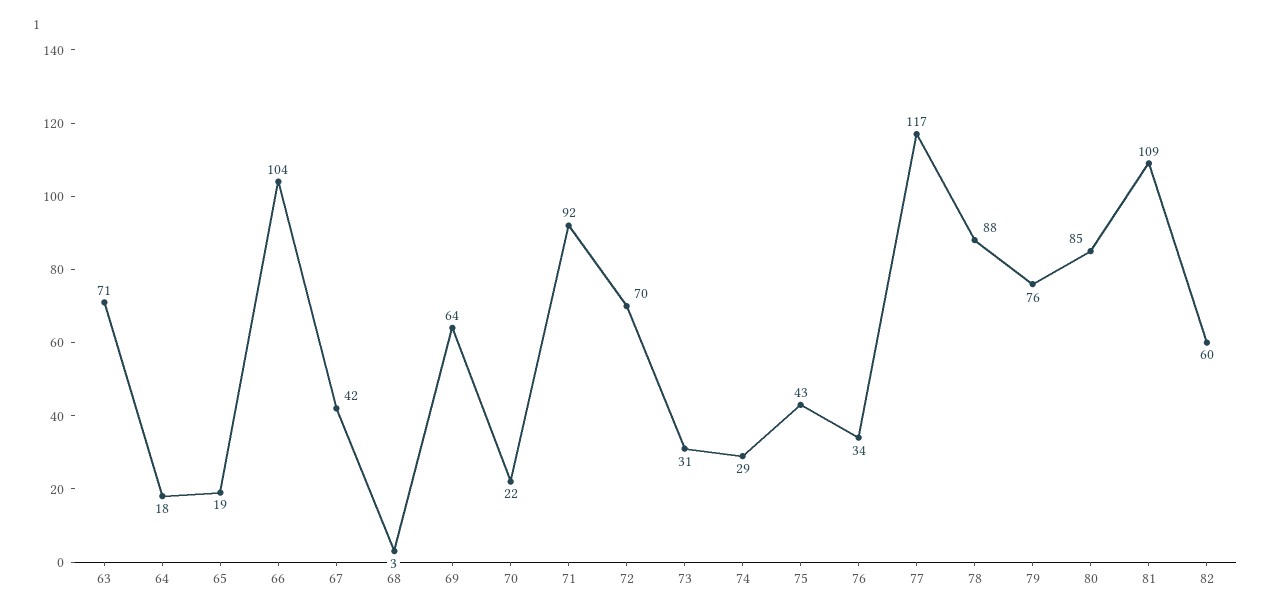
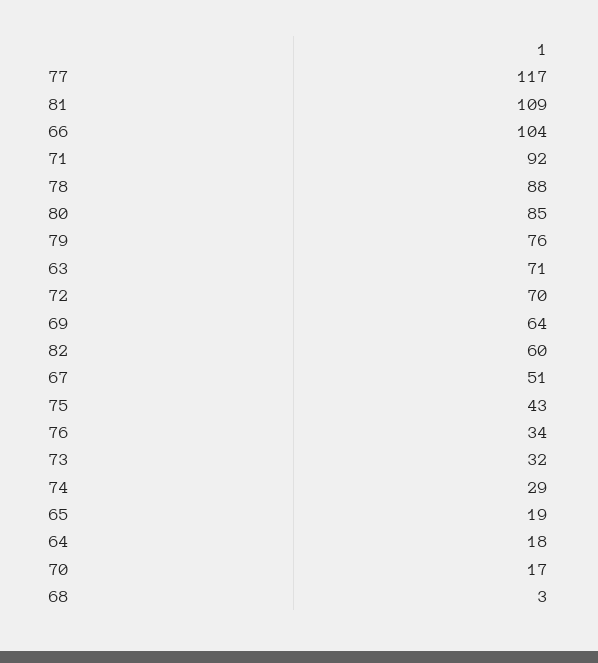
67: 42 -> 51
70: 22 -> 17
73: 31 -> 32

